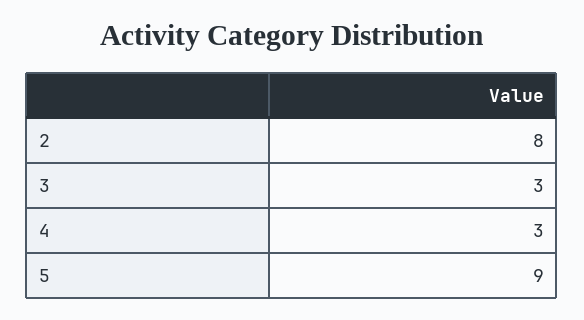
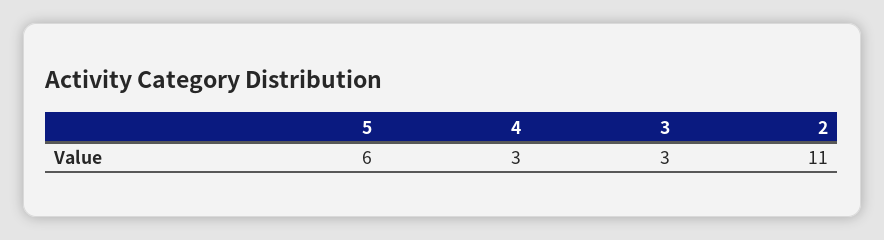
2: 8 -> 11
5: 9 -> 6

